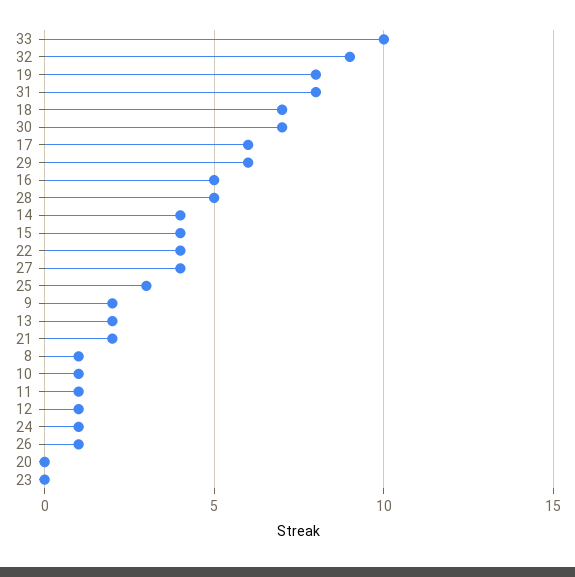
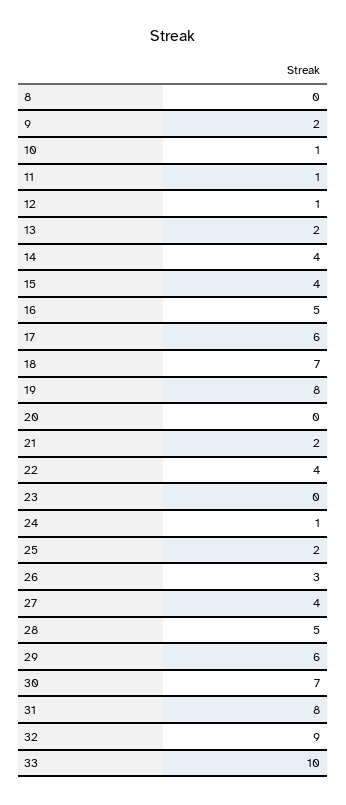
25: 3 -> 2
8: 1 -> 0
26: 1 -> 3

